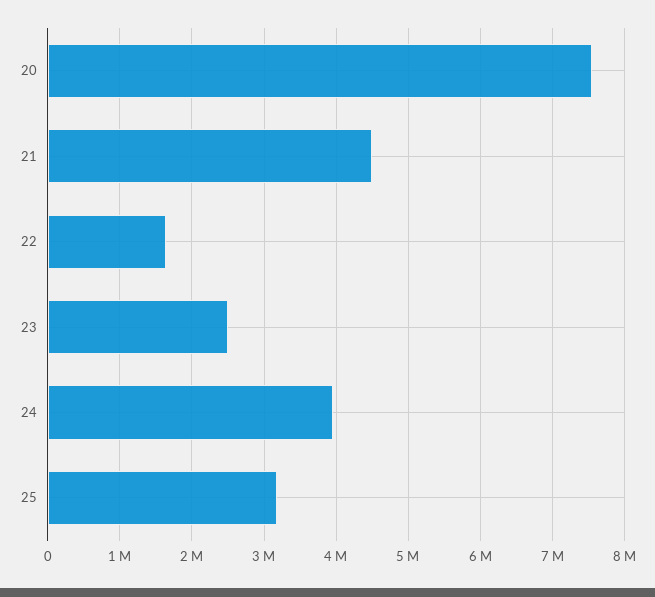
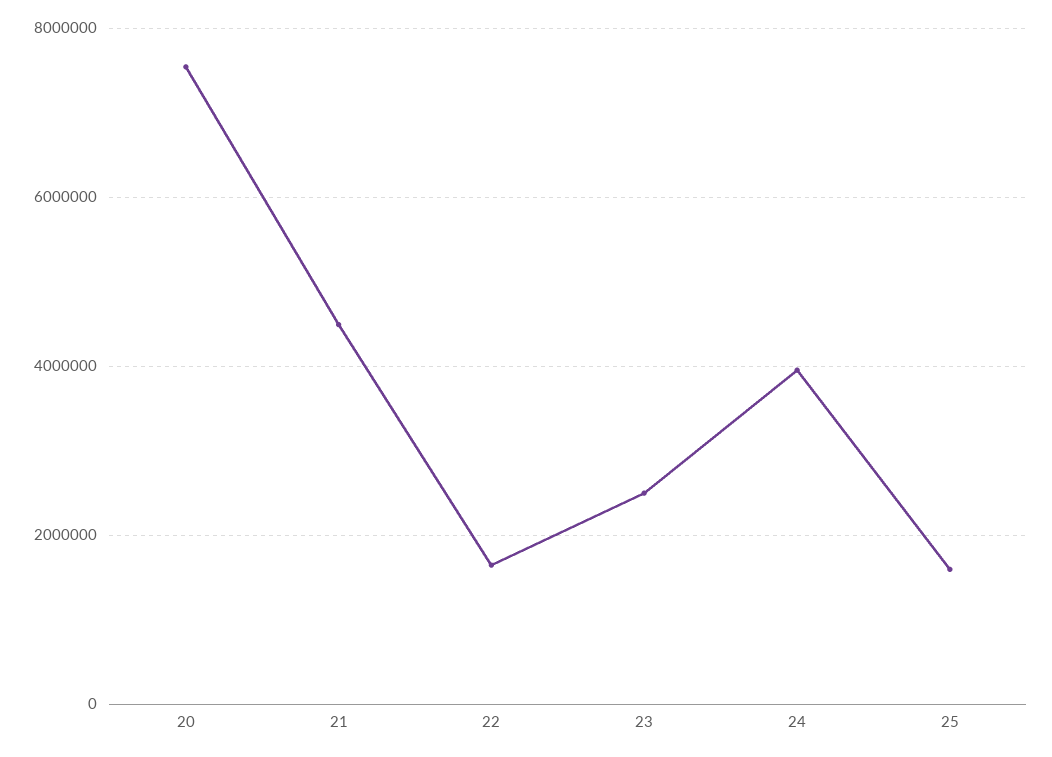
25: 3200000 -> 1600000

